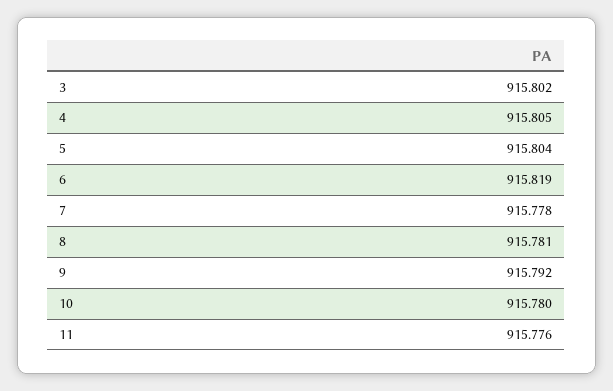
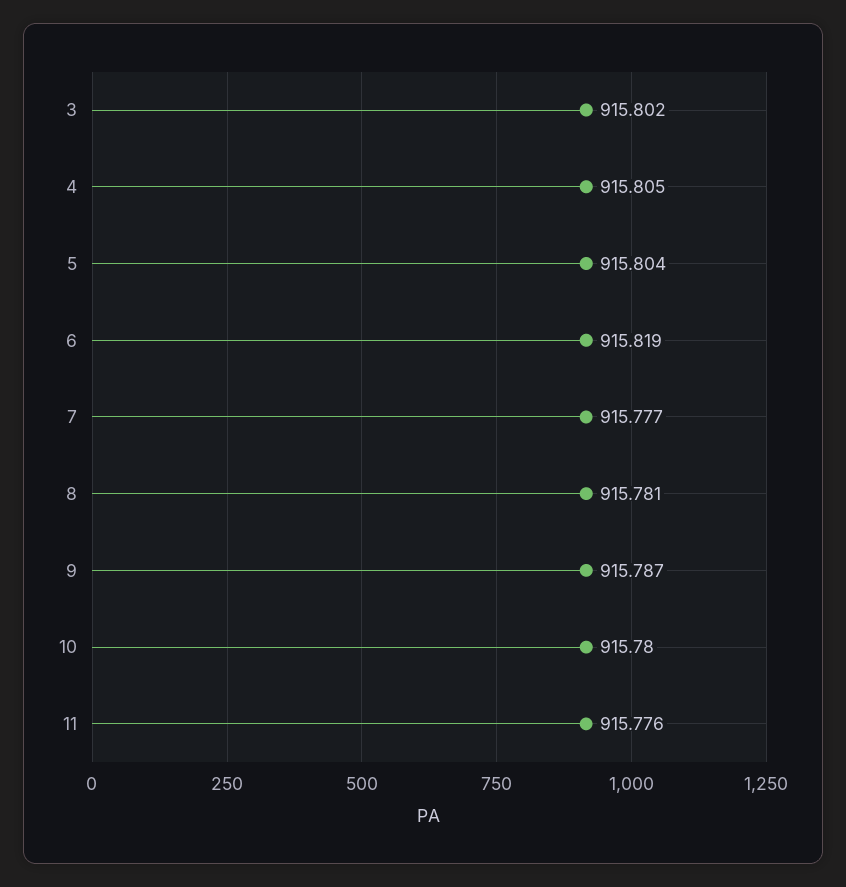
7: 915.778 -> 915.777
9: 915.792 -> 915.787

